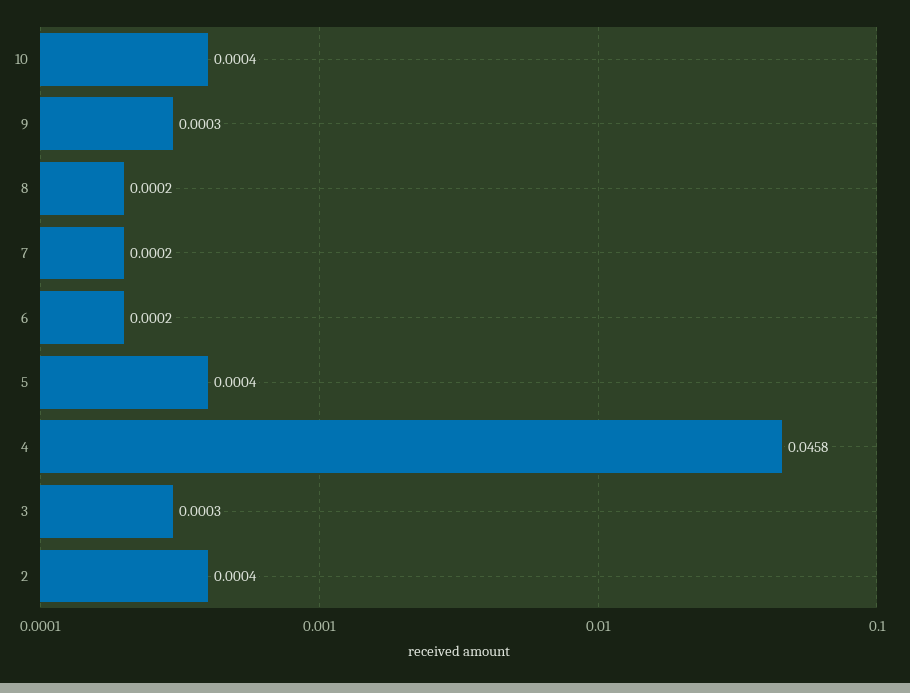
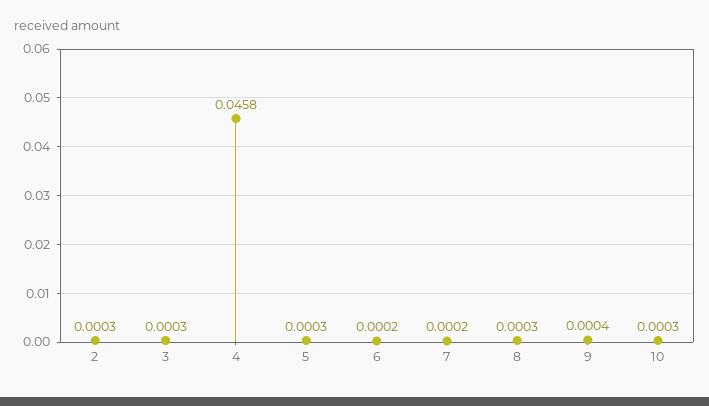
10: 0.0004 -> 0.0003
9: 0.0003 -> 0.0004
8: 0.0002 -> 0.0003
5: 0.0004 -> 0.0003
2: 0.0004 -> 0.0003

